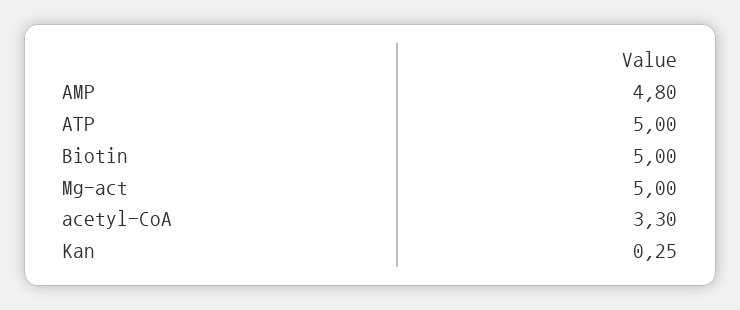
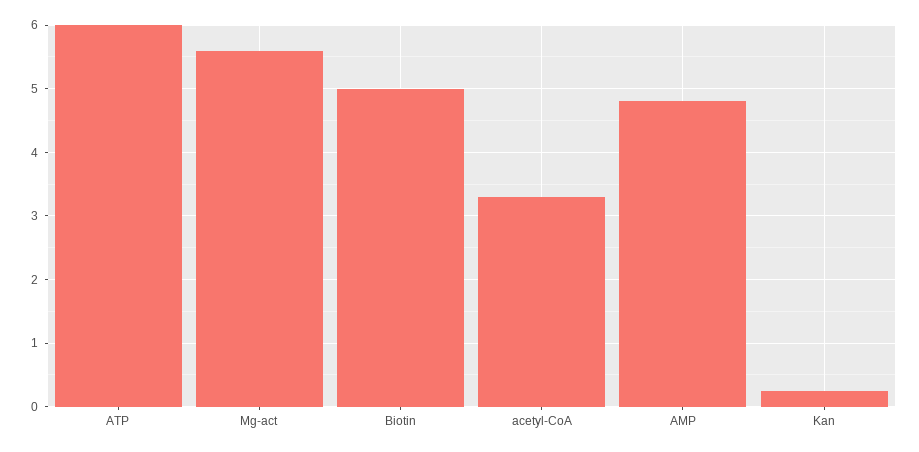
ATP: 5 -> 6
Mg-act: 5 -> 5.6

